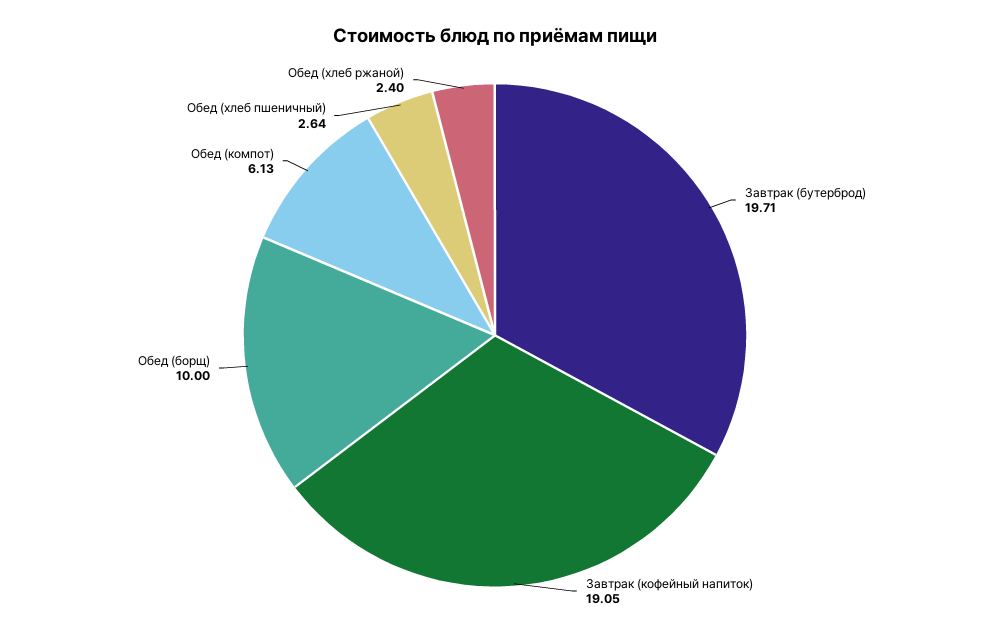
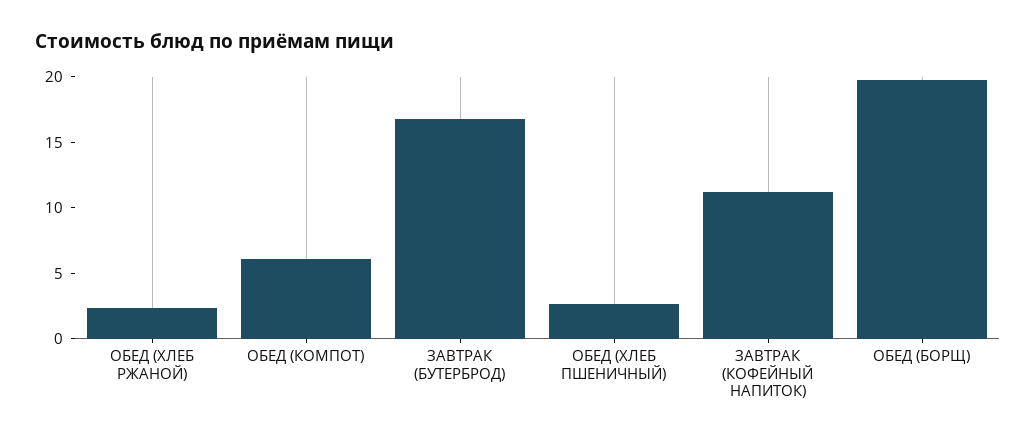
Завтрак (бутерброд): 19.71 -> 17
Завтрак (кофейный напиток): 19.05 -> 11
Обед (борщ): 10 -> 20

